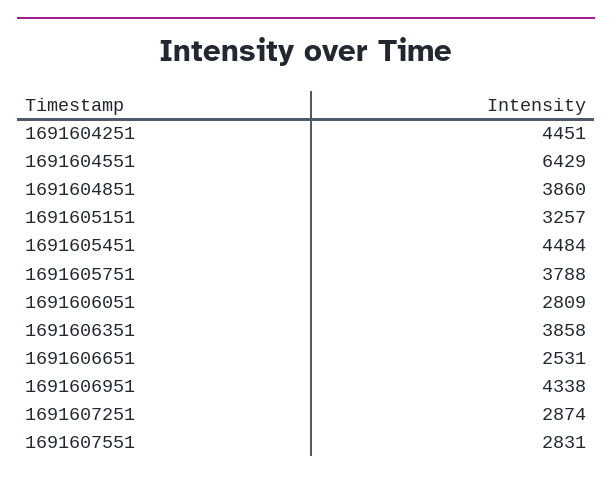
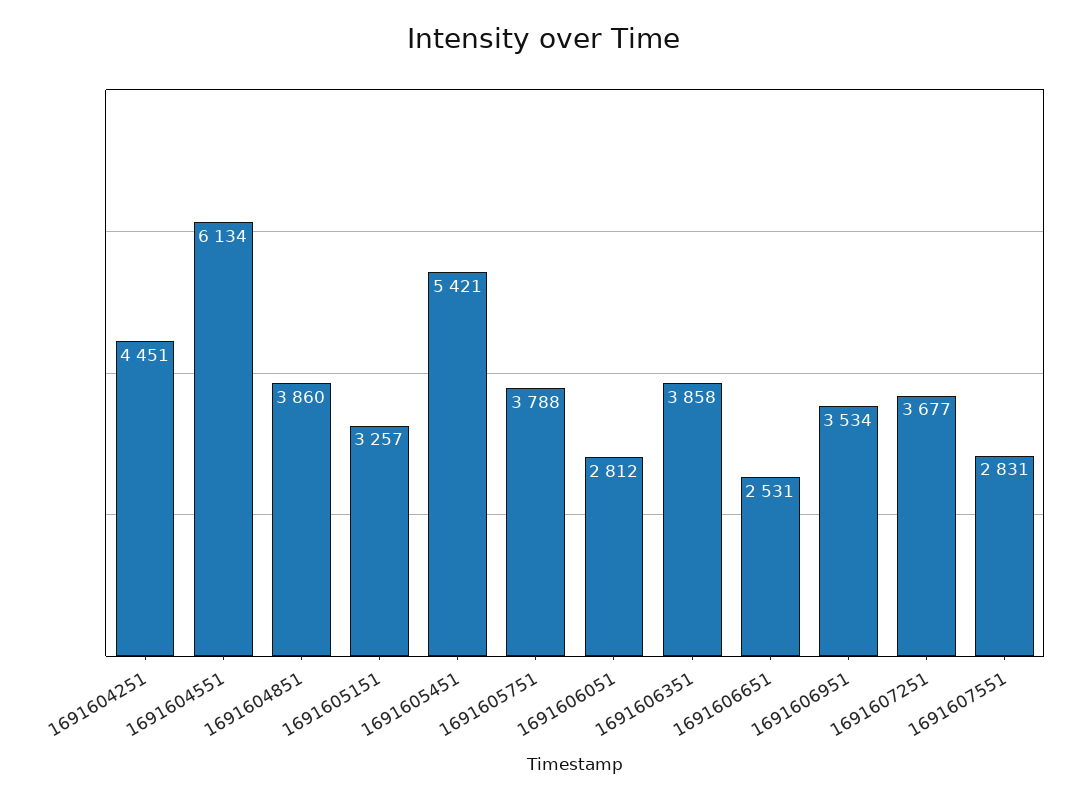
1691604551: 6429 -> 6134
1691605451: 4484 -> 5421
1691606051: 2809 -> 2812
1691606951: 4338 -> 3534
1691607251: 2874 -> 3677

